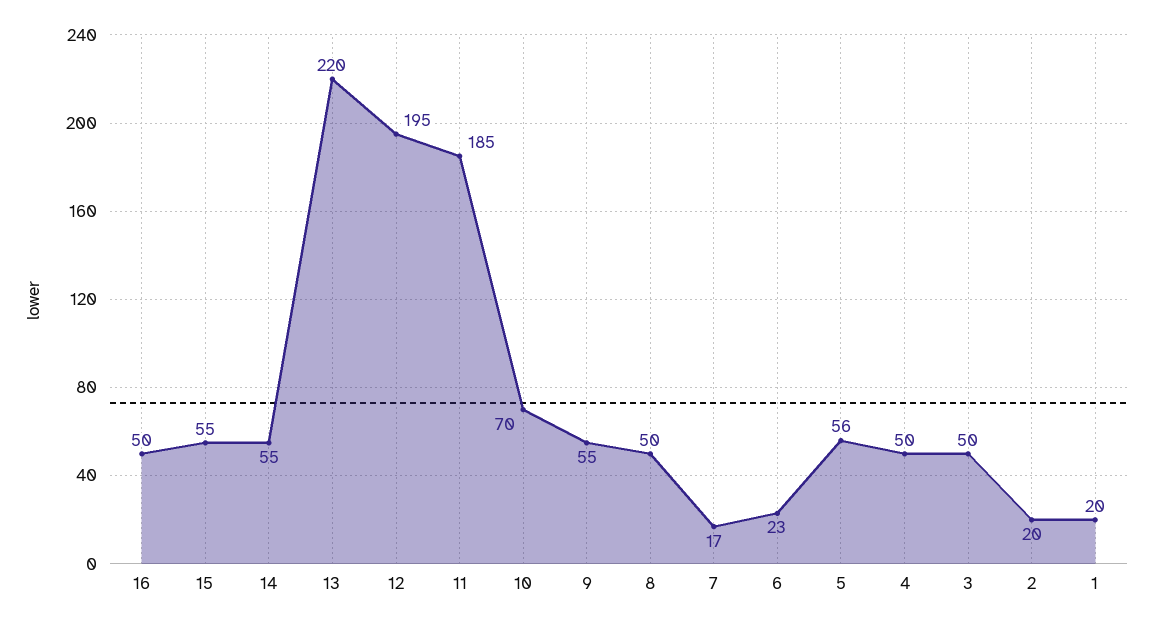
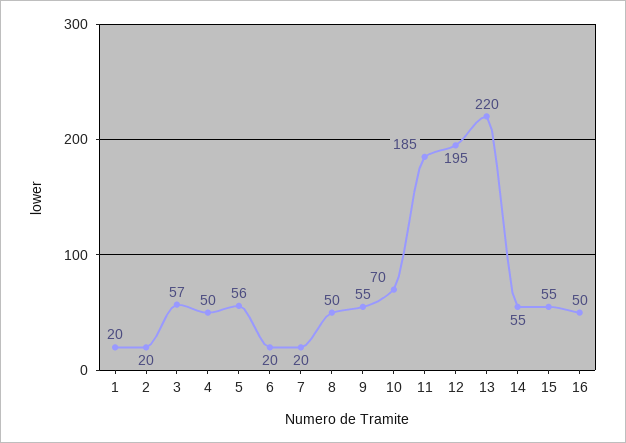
7: 17 -> 20
6: 23 -> 20
3: 50 -> 57

